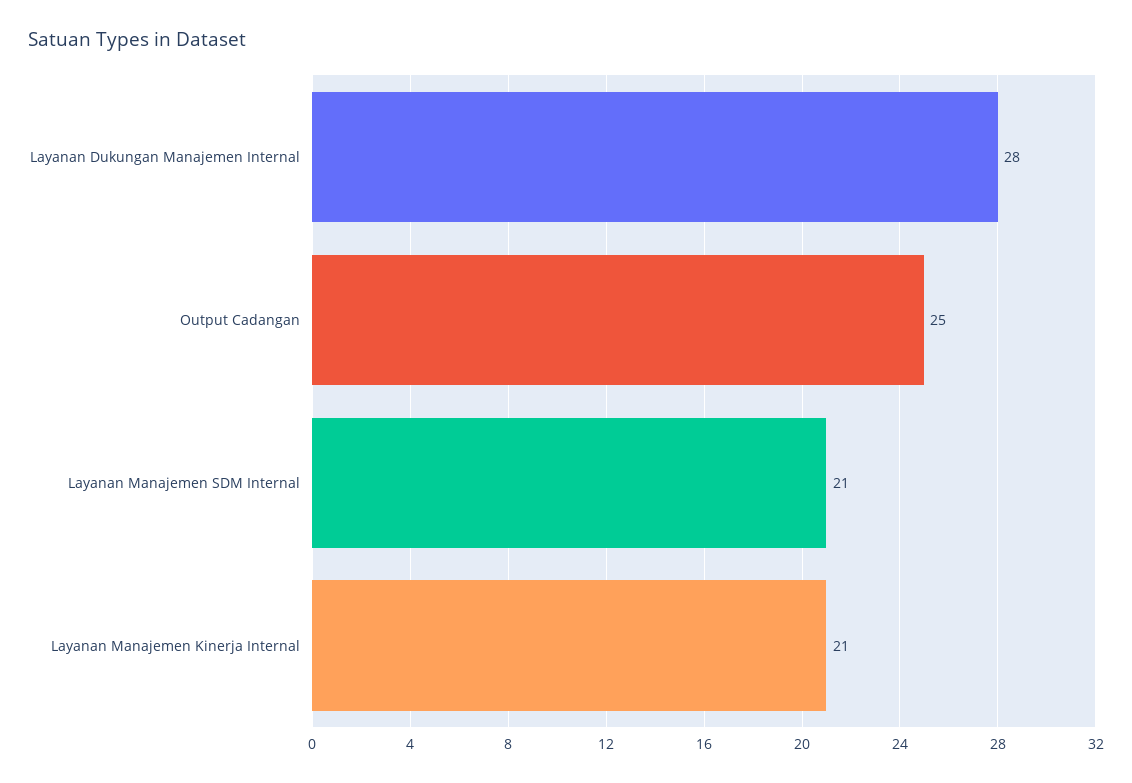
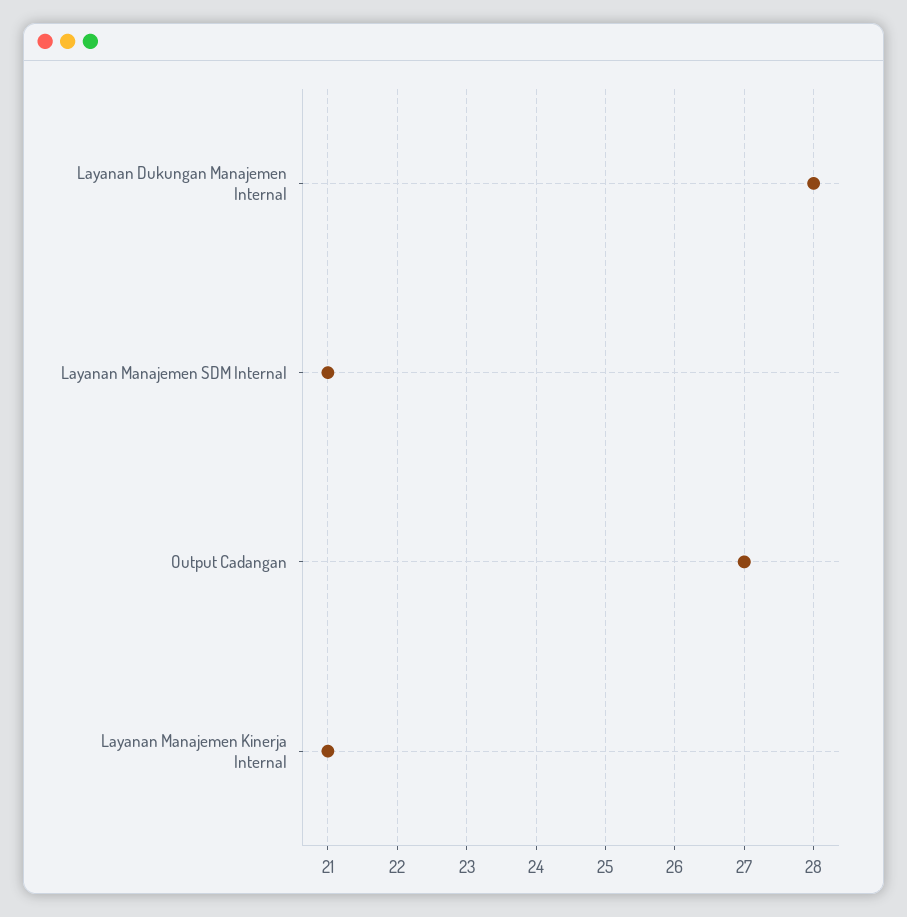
Output Cadangan: 25 -> 27

